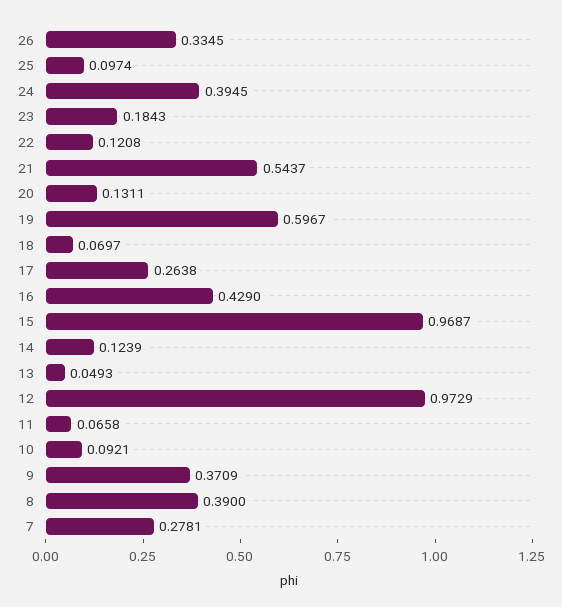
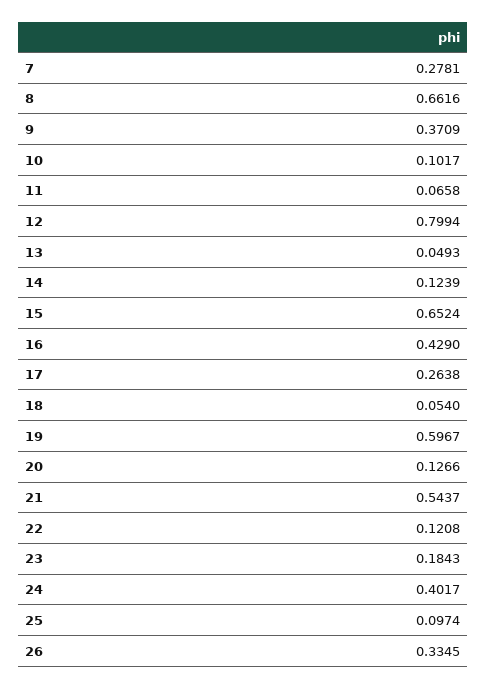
24: 0.3945 -> 0.4017
20: 0.1311 -> 0.1266
18: 0.0697 -> 0.054
15: 0.9687 -> 0.6524
12: 0.9729 -> 0.7994
10: 0.0921 -> 0.1017
8: 0.39 -> 0.6616

